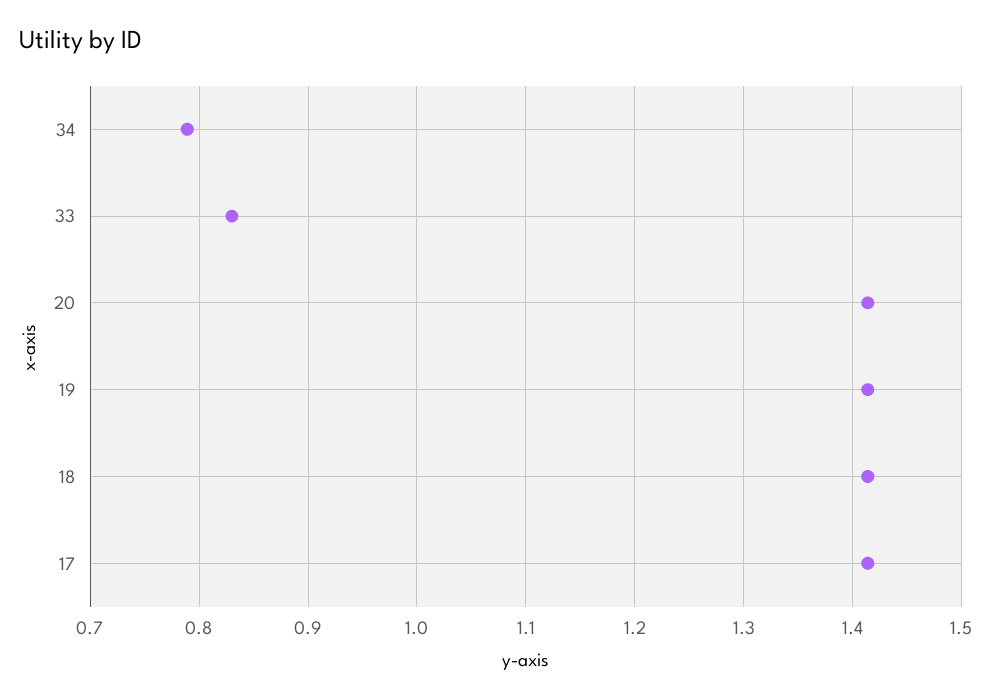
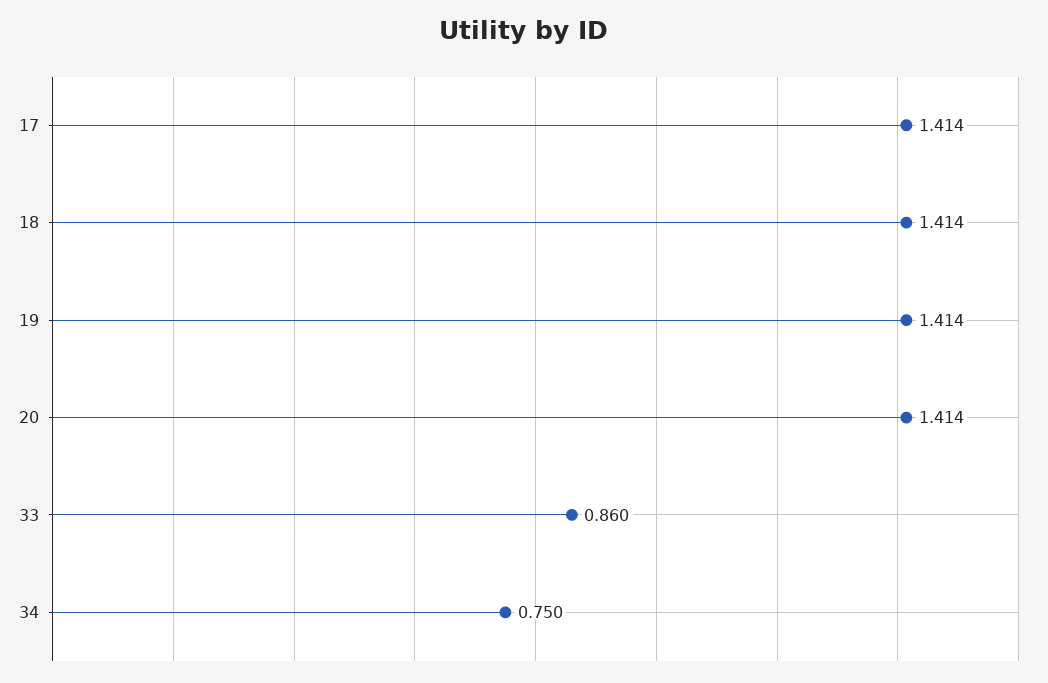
34: 0.79 -> 0.75
33: 0.83 -> 0.86

